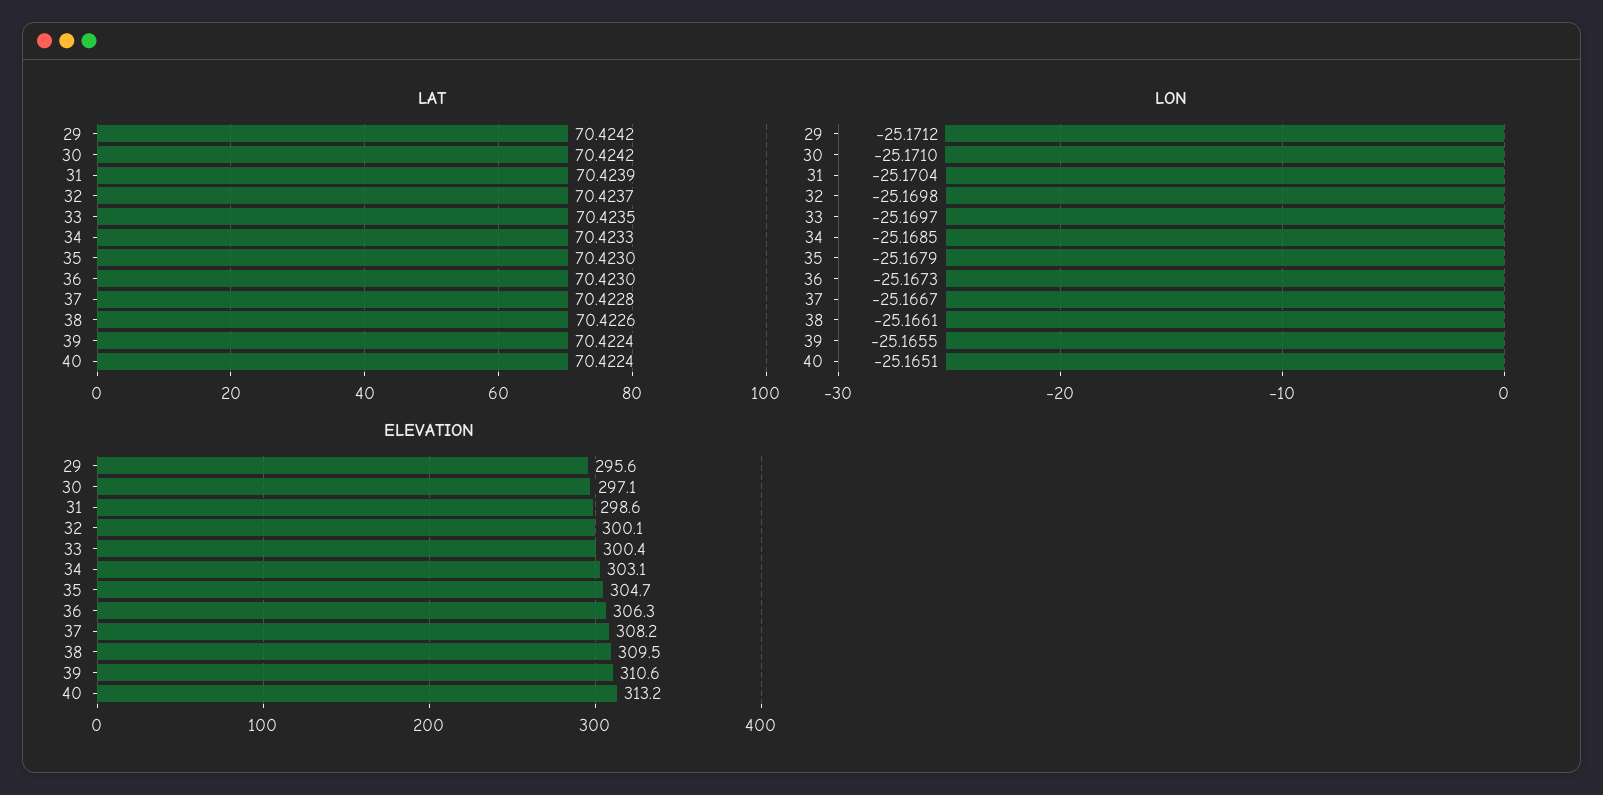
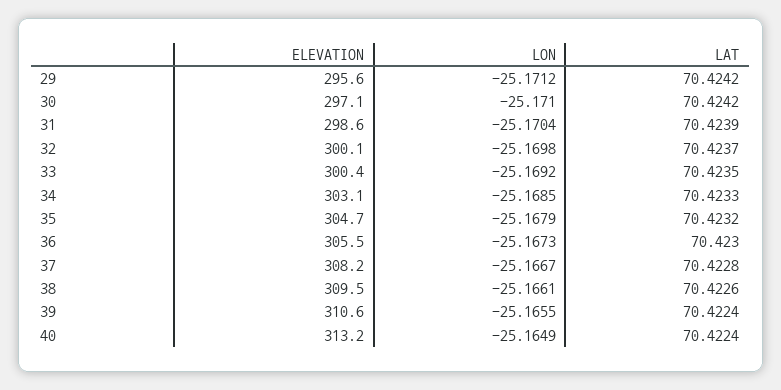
LAT, 35: 70.423 -> 70.4232
LON, 33: -25.1697 -> -25.1692
LON, 40: -25.1651 -> -25.1649
ELEVATION, 36: 306.3 -> 305.5

